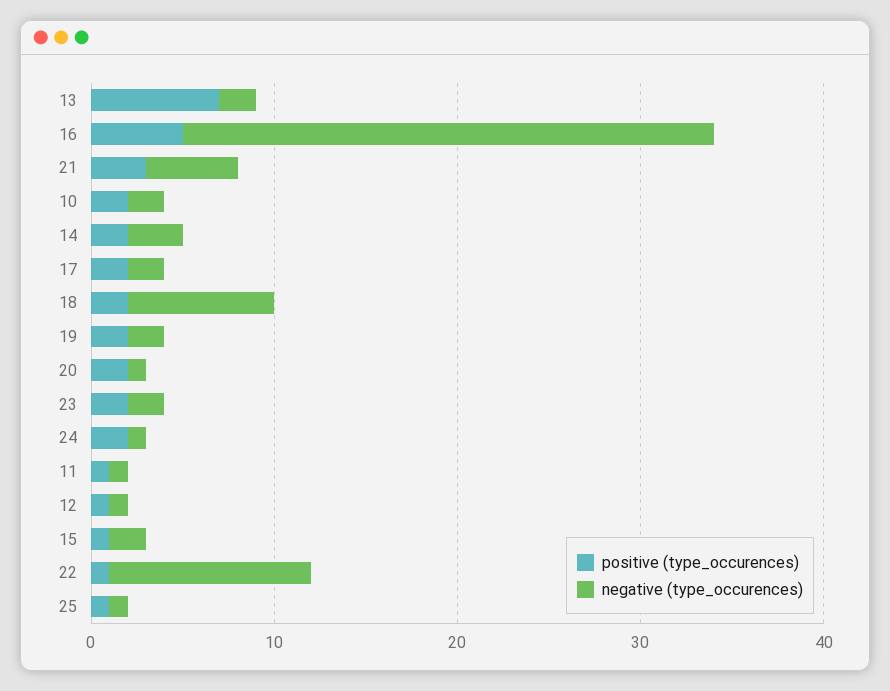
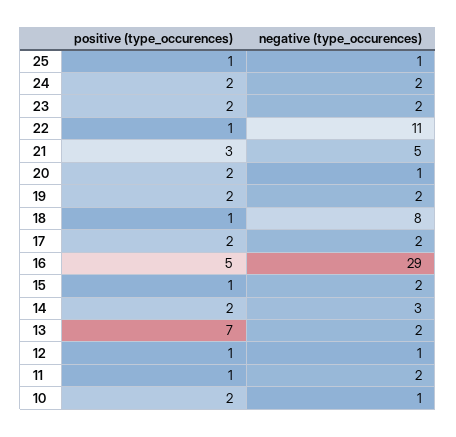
negative (type_occurences), 10: 2 -> 1
positive (type_occurences), 18: 2 -> 1
negative (type_occurences), 24: 1 -> 2
negative (type_occurences), 11: 1 -> 2

